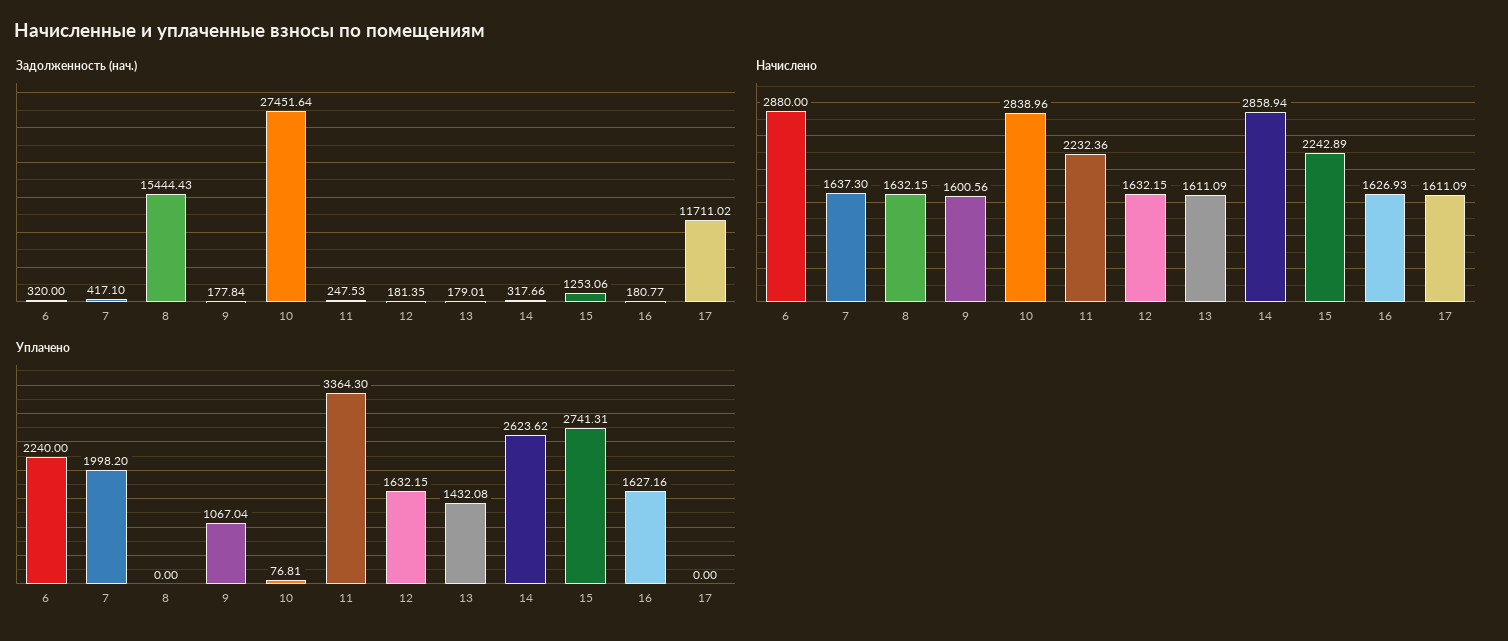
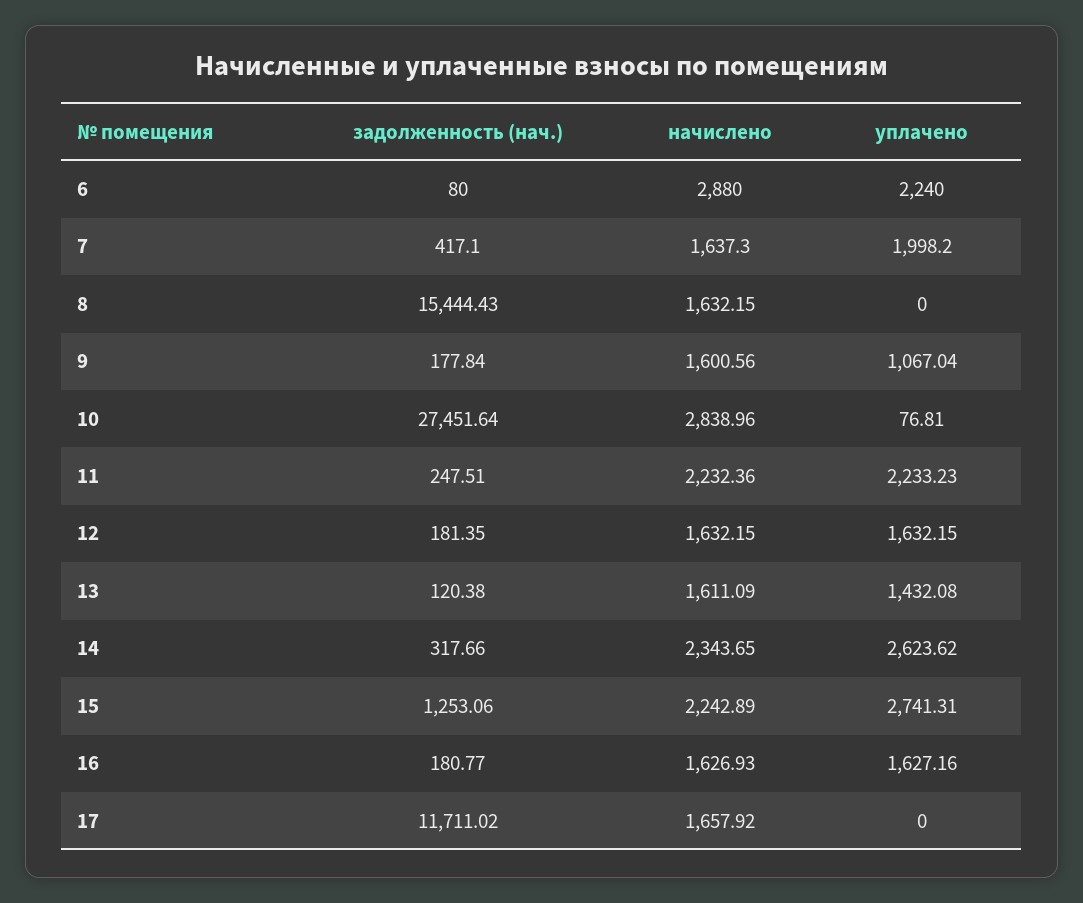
Задолженность (нач.), 6: 320 -> 80
Задолженность (нач.), 11: 247.53 -> 247.51
Задолженность (нач.), 13: 179.01 -> 120.38
Начислено, 14: 2858.94 -> 2343.65
Начислено, 17: 1611.09 -> 1657.92
Уплачено, 11: 3364.3 -> 2233.23

